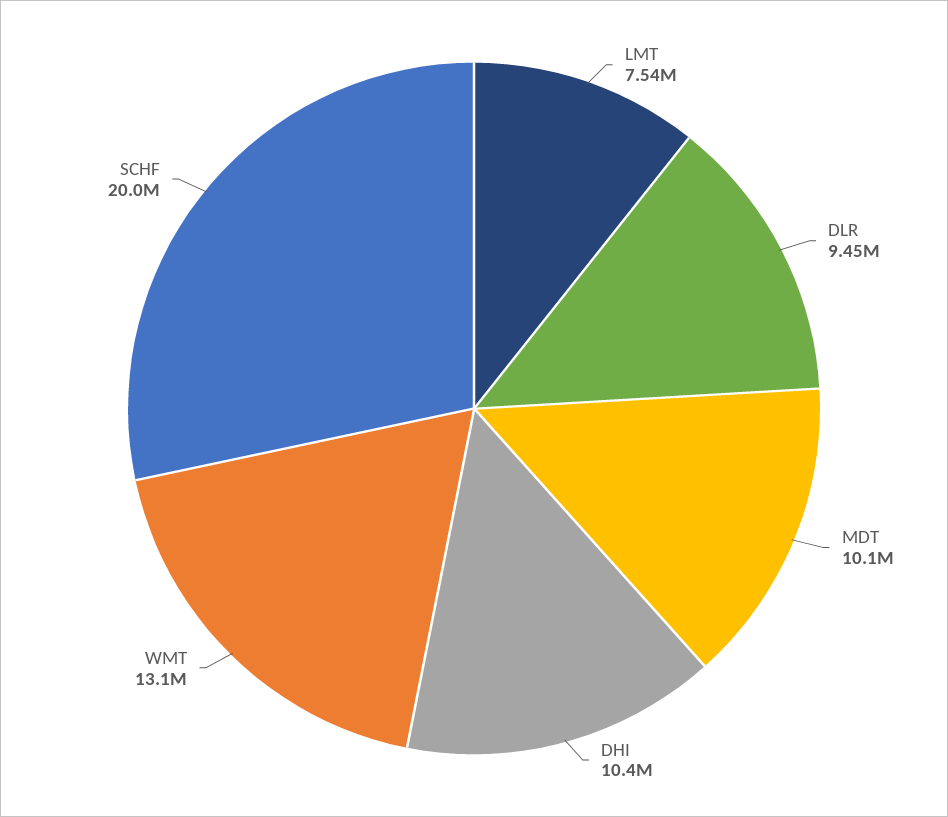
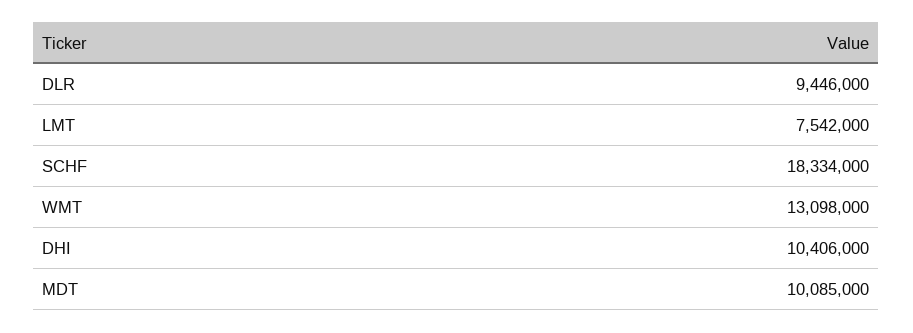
SCHF: 20000000 -> 18334000

